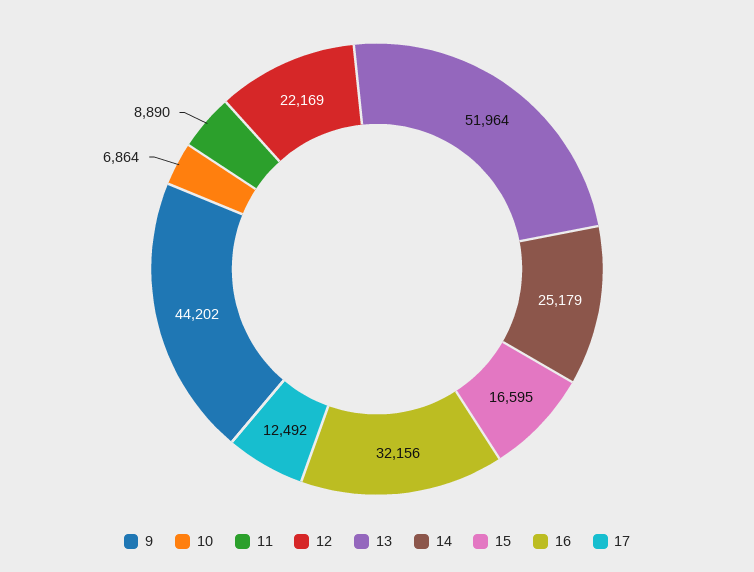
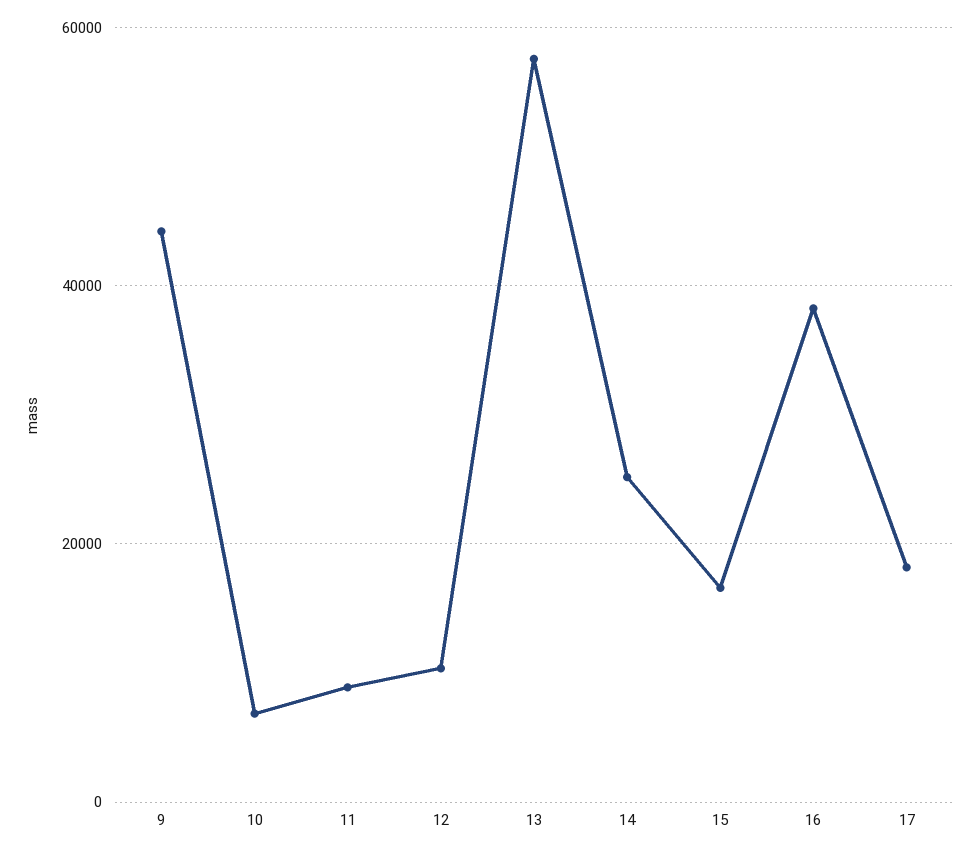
12: 22169 -> 10000
13: 51964 -> 58000
16: 32156 -> 38000
17: 12492 -> 18000

